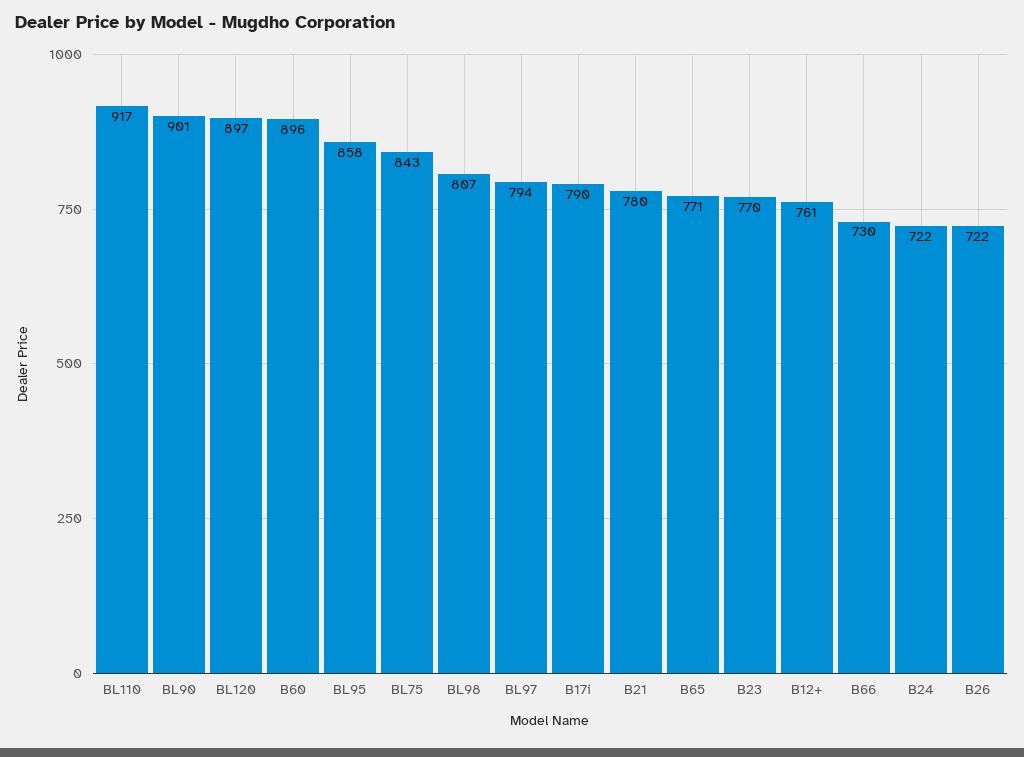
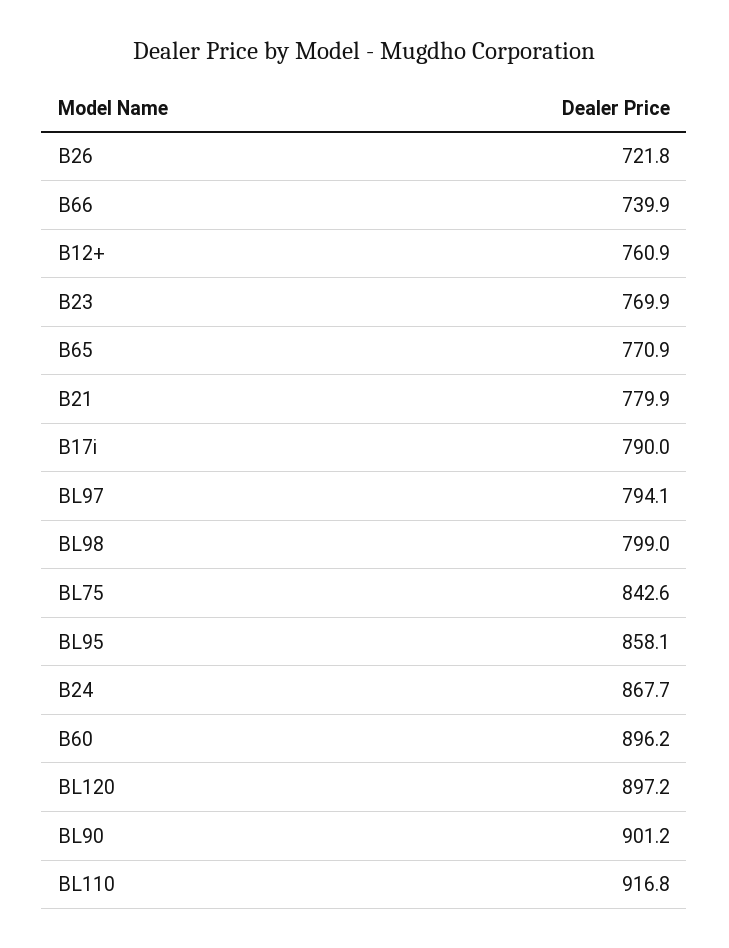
BL98: 807 -> 799
B66: 730 -> 739.9
B24: 722 -> 867.7

